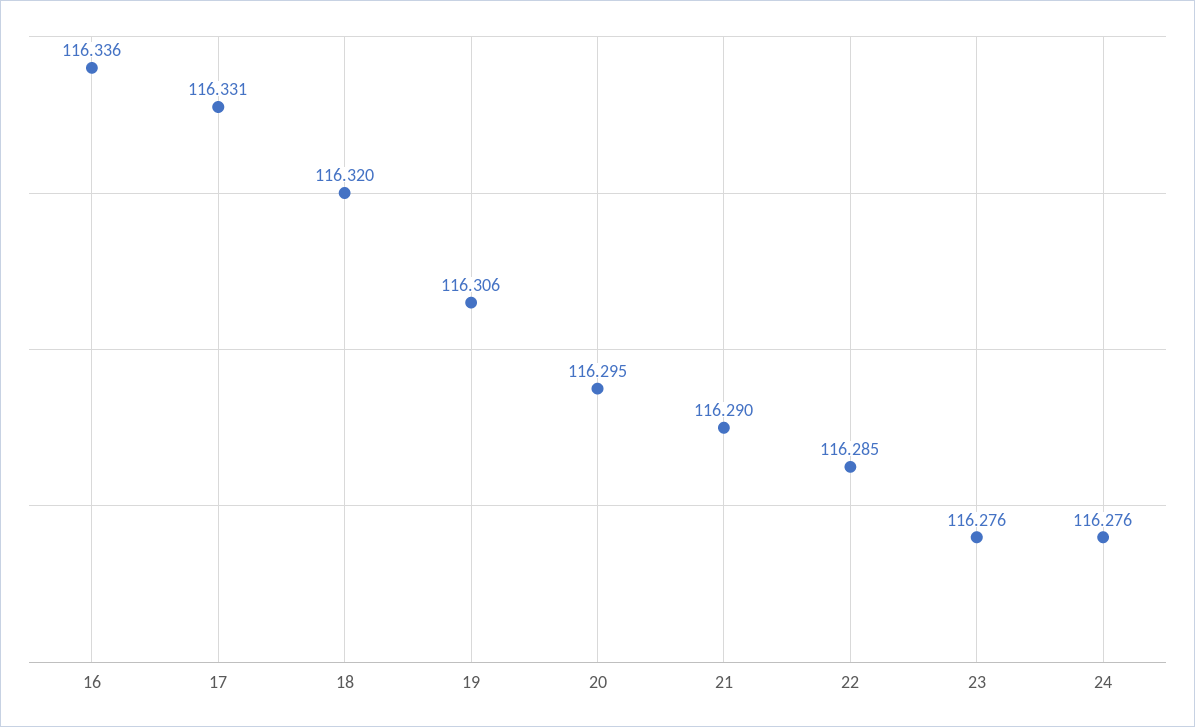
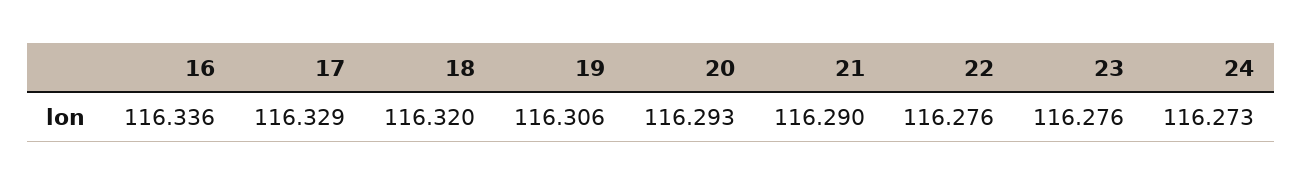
17: 116.331 -> 116.329
20: 116.295 -> 116.293
22: 116.285 -> 116.276
24: 116.276 -> 116.273

